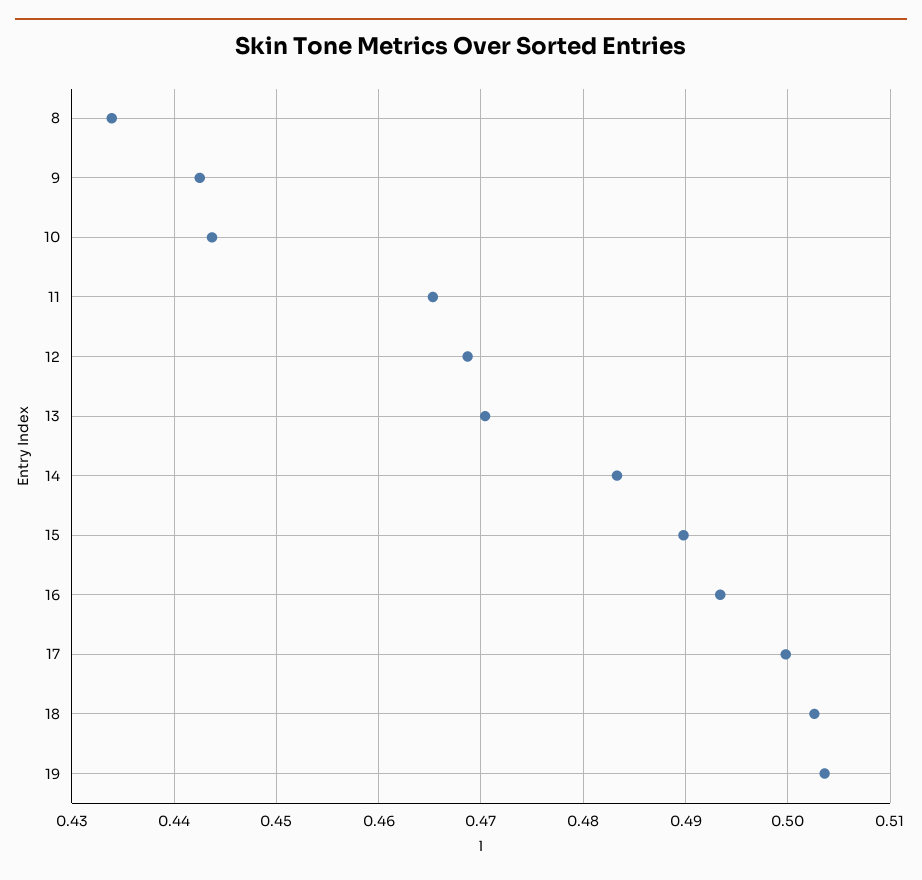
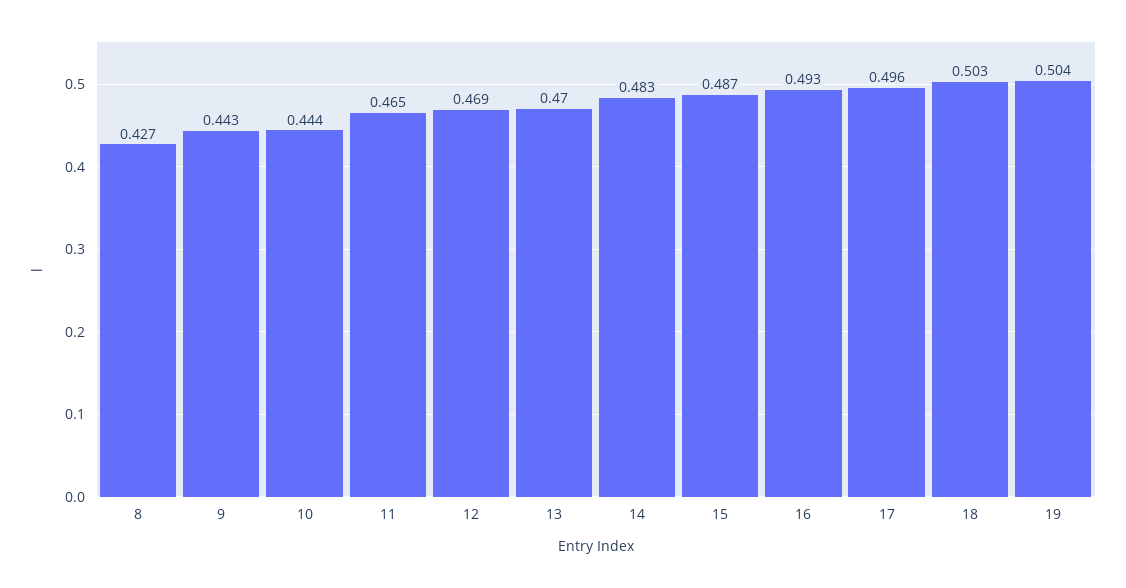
8: 0.434 -> 0.427
15: 0.49 -> 0.487
17: 0.5 -> 0.496

